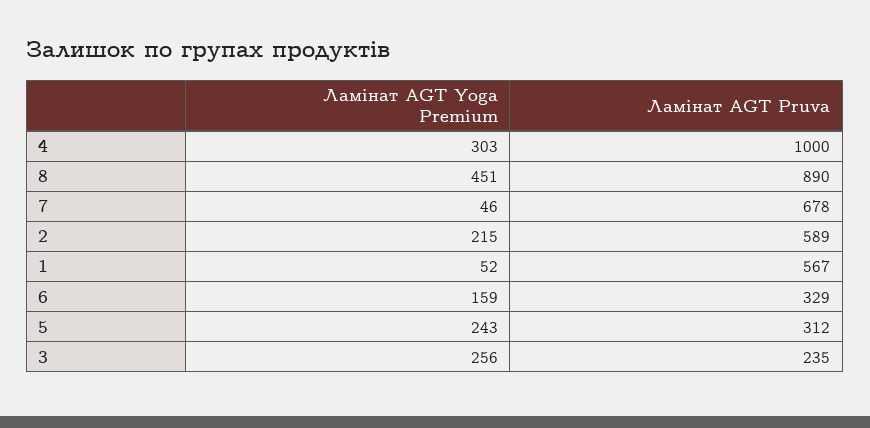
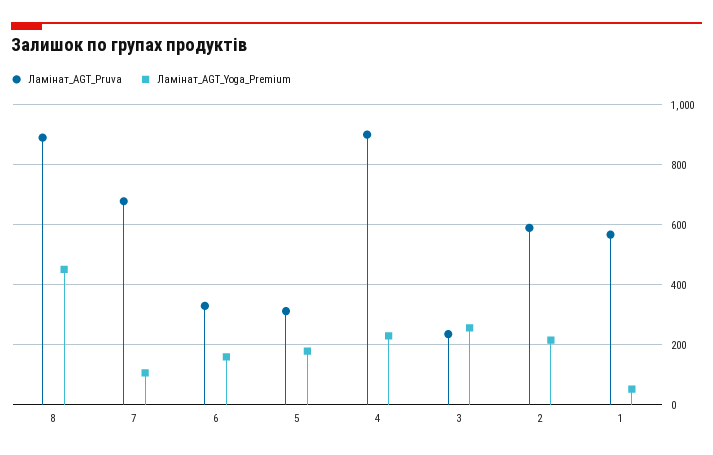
Ламінат AGT Yoga Premium, 4: 303 -> 225
Ламінат AGT Pruva, 4: 1000 -> 900
Ламінат AGT Yoga Premium, 7: 46 -> 100
Ламінат AGT Yoga Premium, 5: 243 -> 175

